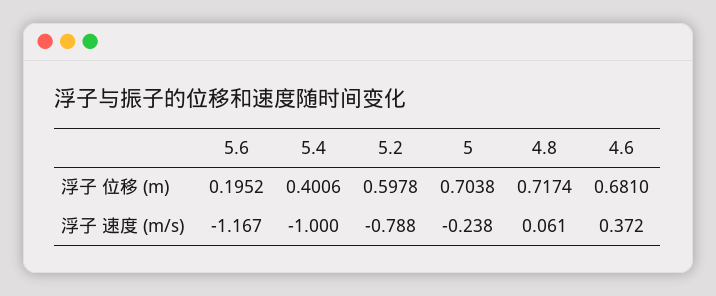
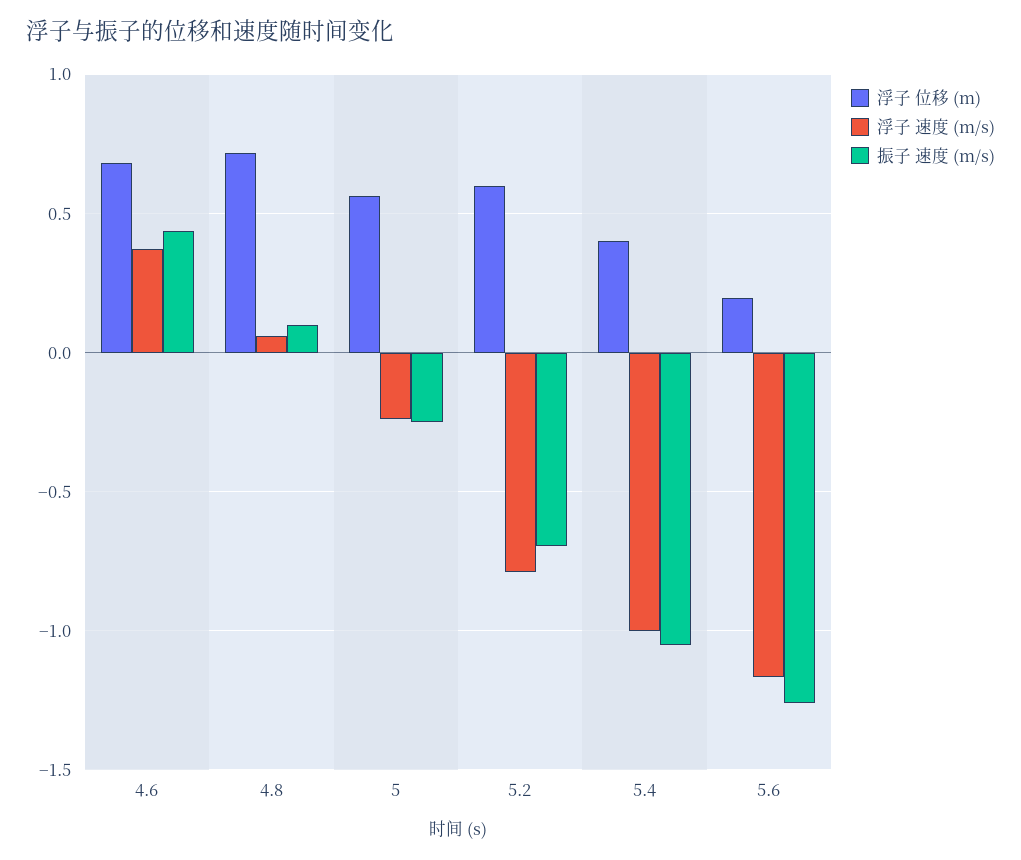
浮子 位移 (m), 5: 0.7038 -> 0.55
振子 速度 (m/s), 4.6: none -> 0.45
振子 速度 (m/s), 4.8: none -> 0.1
振子 速度 (m/s), 5: none -> -0.25
振子 速度 (m/s), 5.2: none -> -0.7
振子 速度 (m/s), 5.4: none -> -1.05
振子 速度 (m/s), 5.6: none -> -1.25

